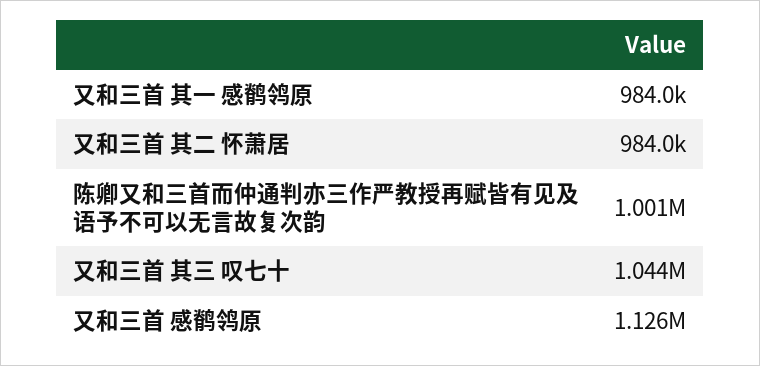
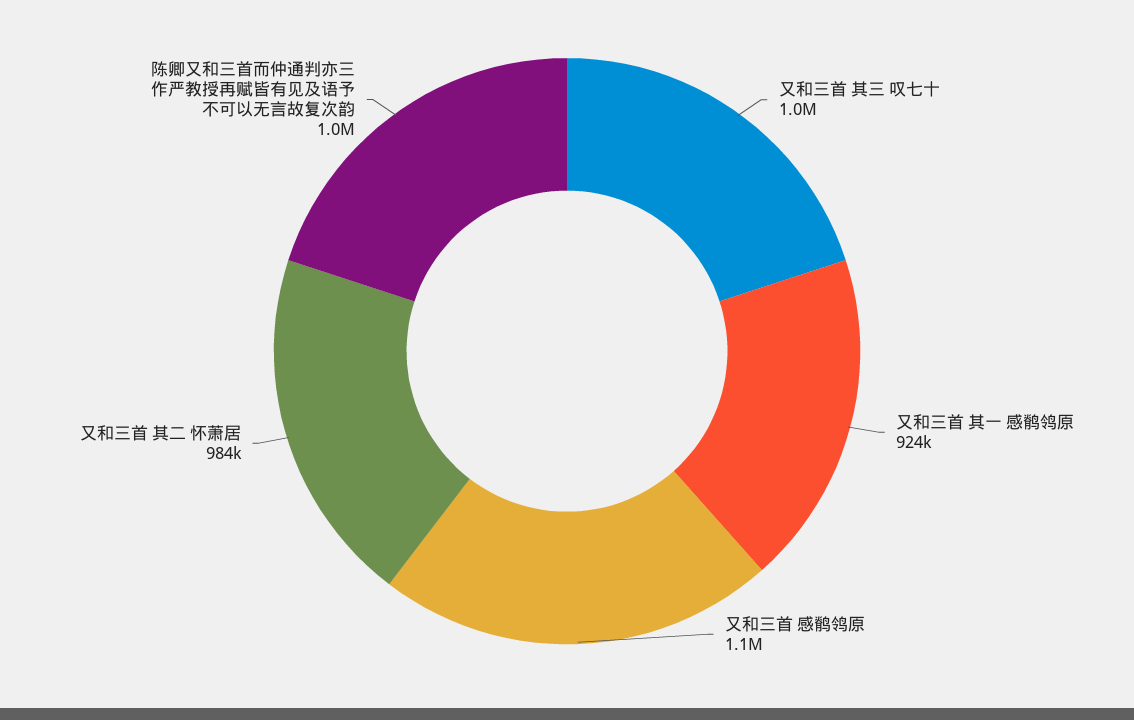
又和三首 其一 感鹡鸰原: 984000 -> 924000

